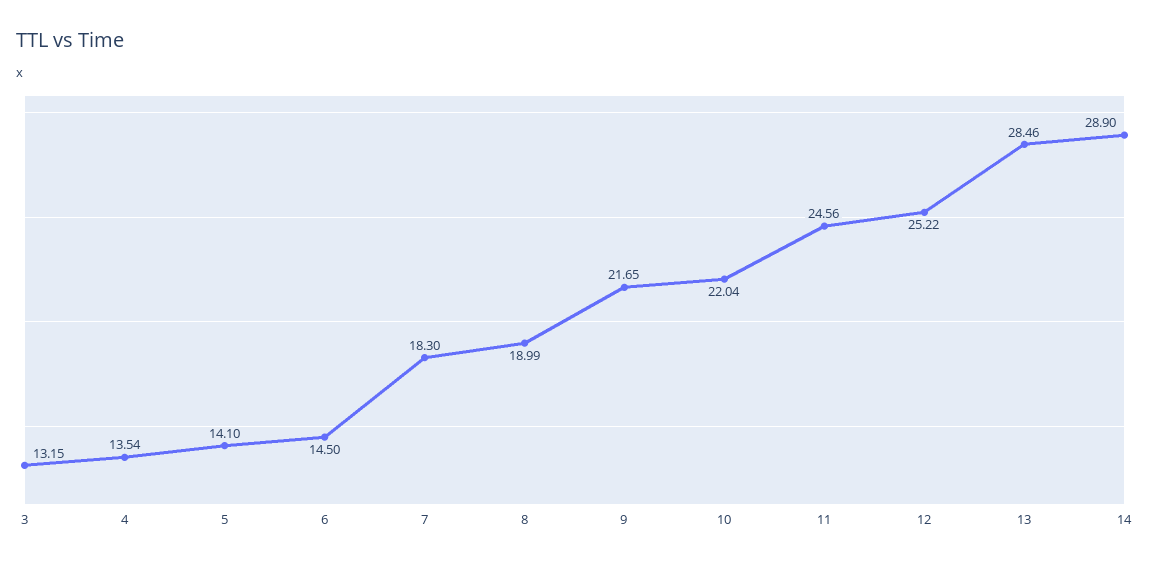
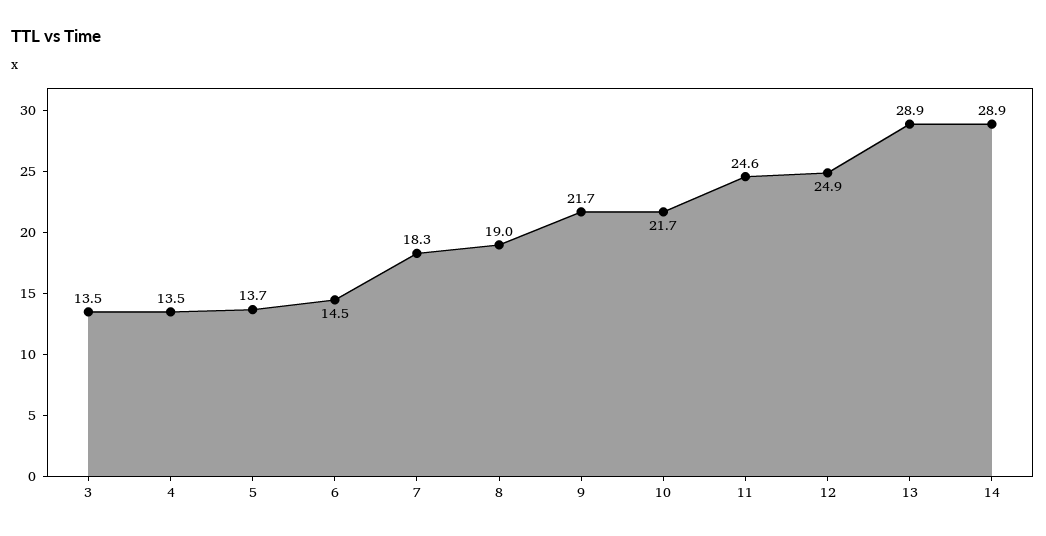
3: 13.15 -> 13.5
5: 14.1 -> 13.7
10: 22.04 -> 21.7
12: 25.22 -> 24.9
13: 28.46 -> 28.9

